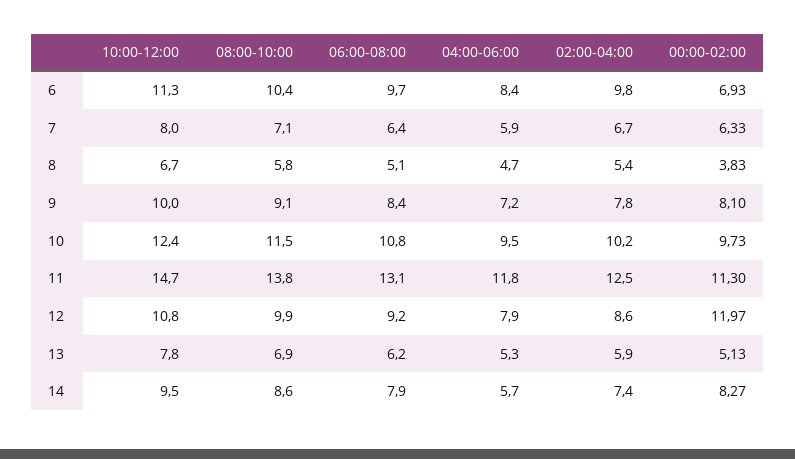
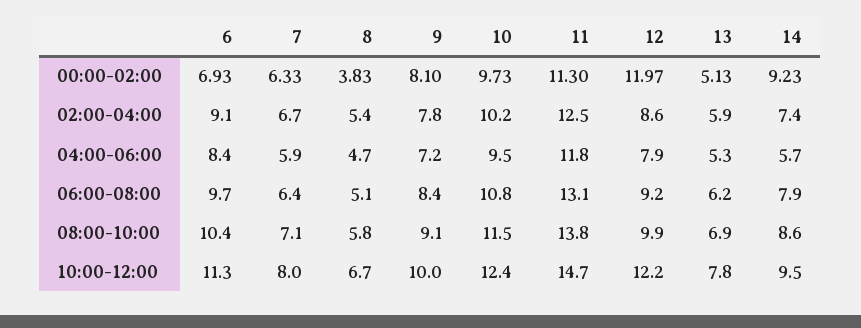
02:00-04:00, 6: 9.8 -> 9.1
10:00-12:00, 12: 10.8 -> 12.2
00:00-02:00, 14: 8.27 -> 9.23

